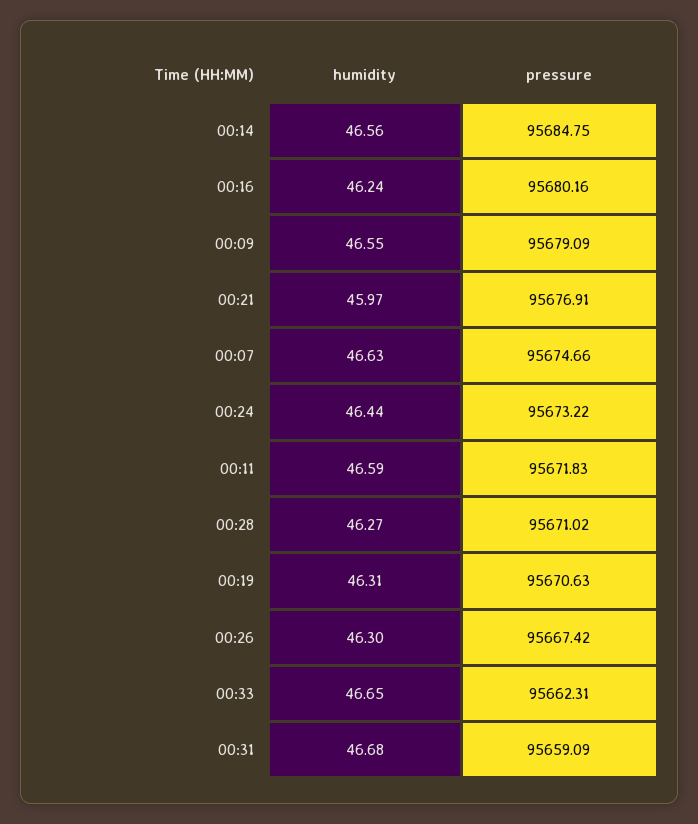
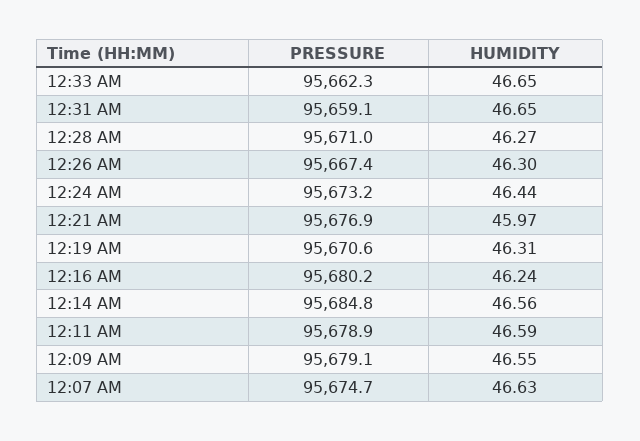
pressure, 00:11: 95671.83 -> 95678.9
humidity, 00:31: 46.68 -> 46.65

